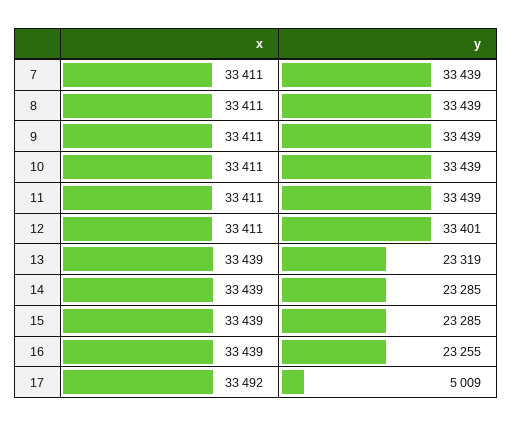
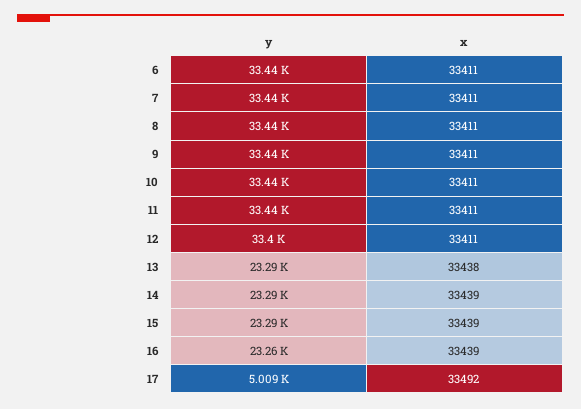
x, 13: 33439 -> 33438
y, 13: 23319 -> 23290
y, 6: none -> 33440
x, 6: none -> 33411

